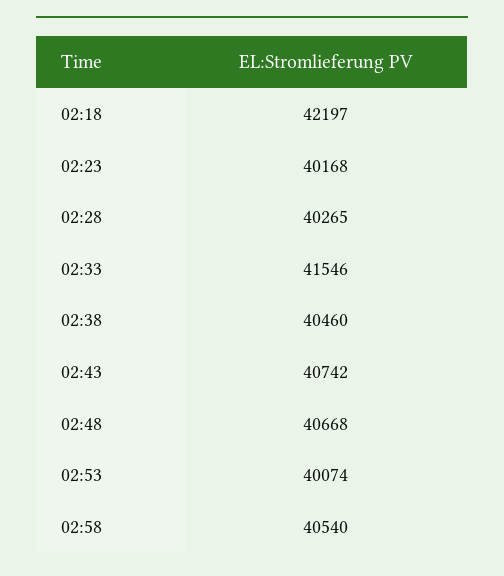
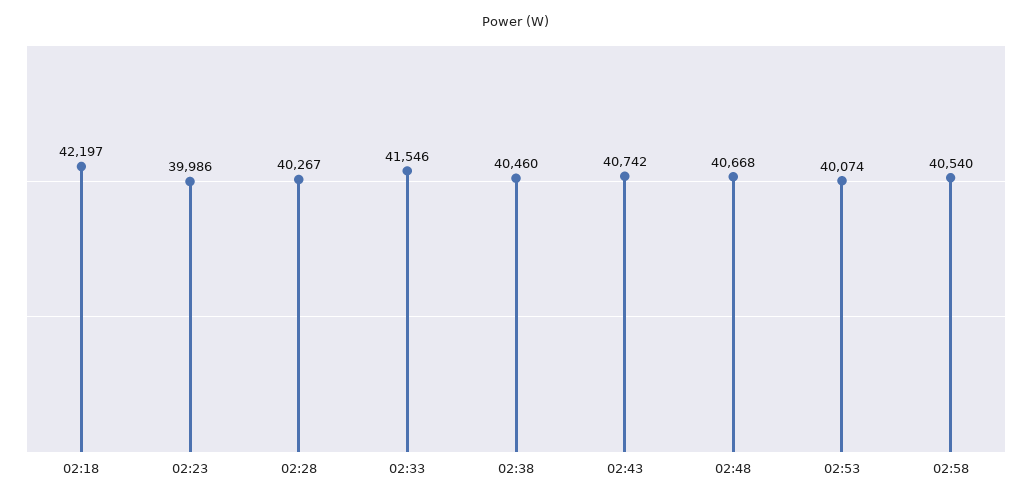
02:23: 40168 -> 39986
02:28: 40265 -> 40267

